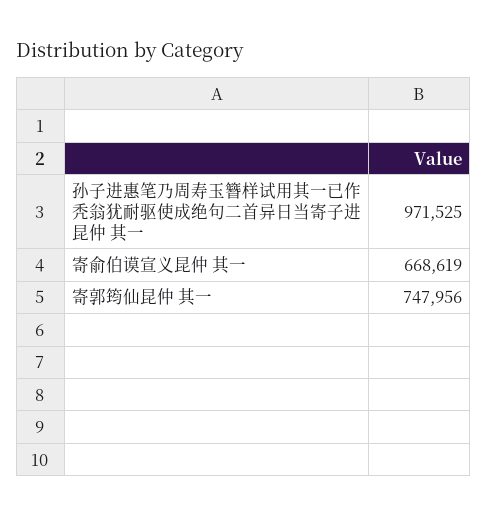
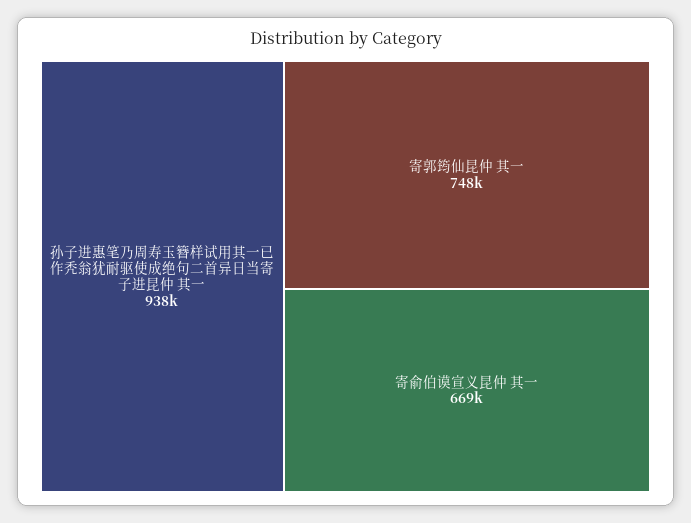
孙子进惠笔乃周寿玉簪样试用其一已作秃翁犹耐驱使成绝句二首异日当寄子进昆仲 其一: 971525 -> 938000

